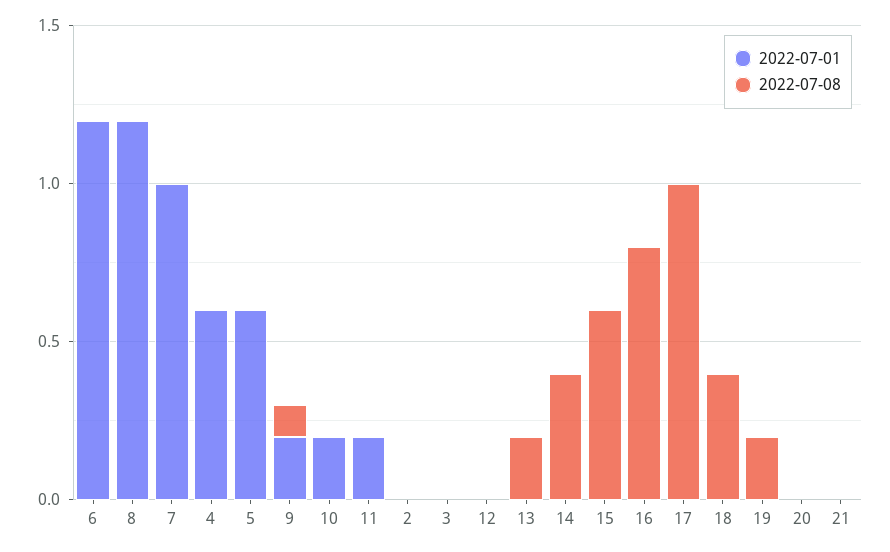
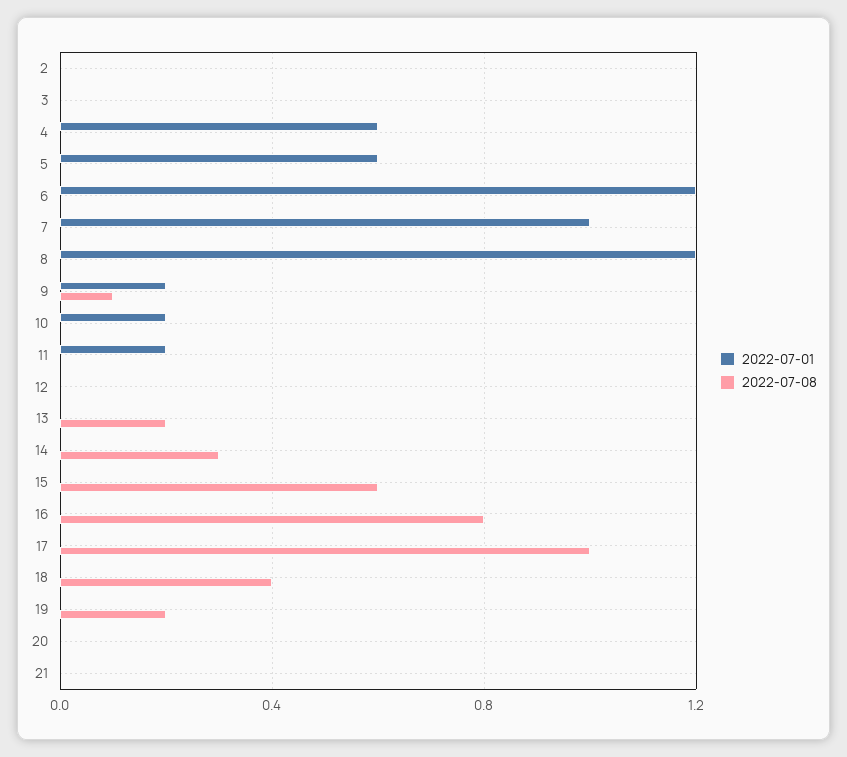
2022-07-08, 14: 0.4 -> 0.3

